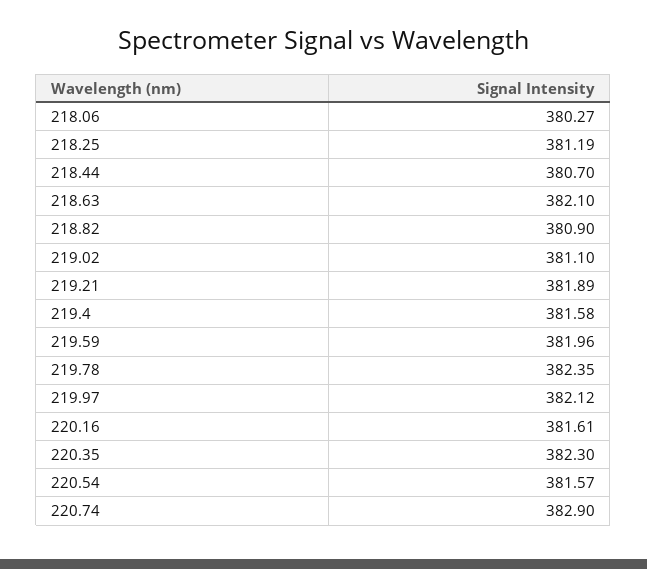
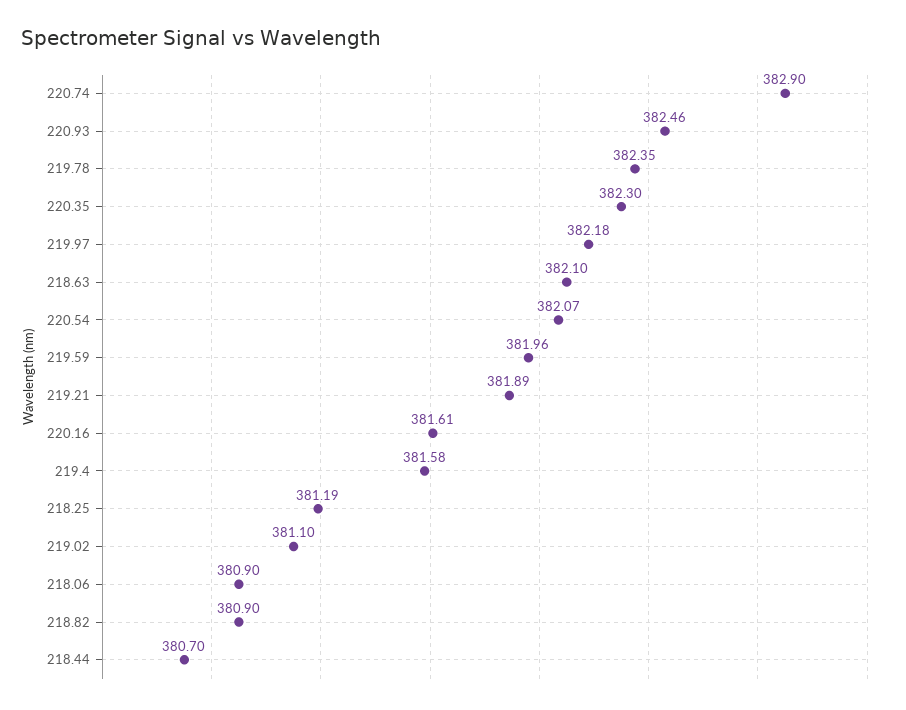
218.06: 380.27 -> 380.9
219.97: 382.12 -> 382.18
220.54: 381.57 -> 382.07
220.93: none -> 382.46

